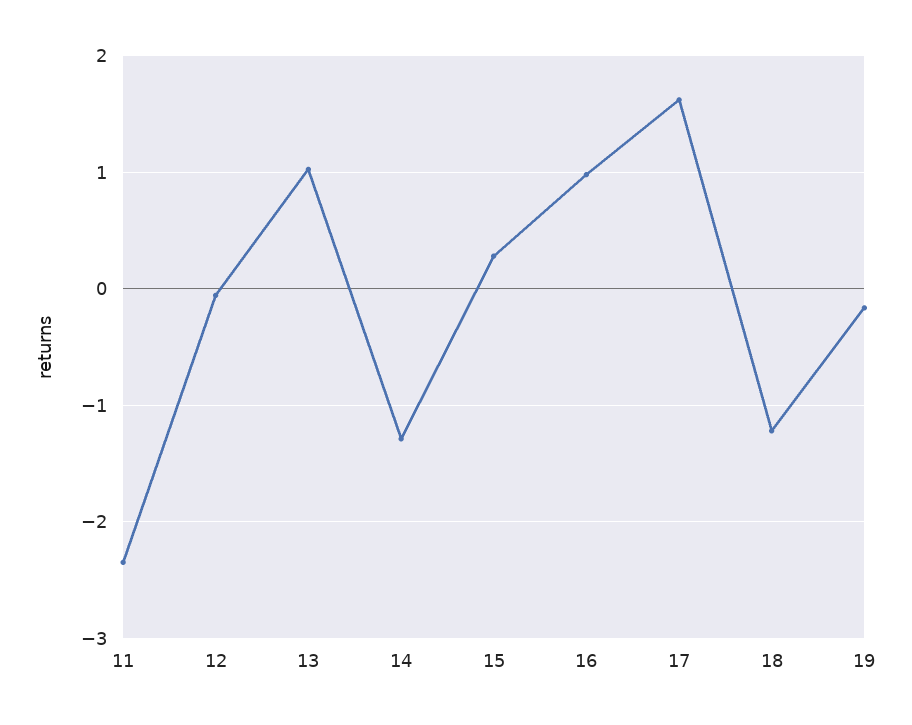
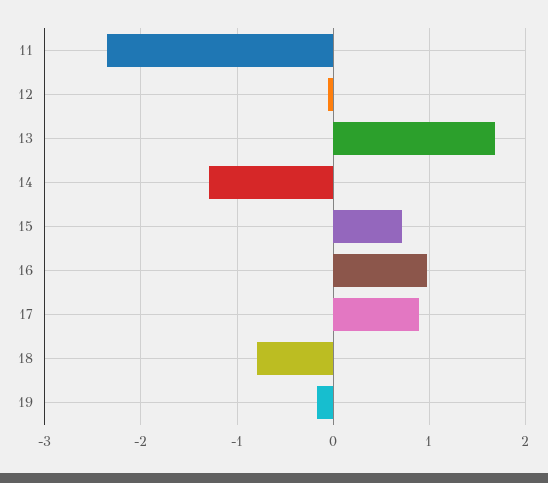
13: 1 -> 1.7
15: 0.3 -> 0.7
17: 1.6 -> 0.9
18: -1.2 -> -0.8

